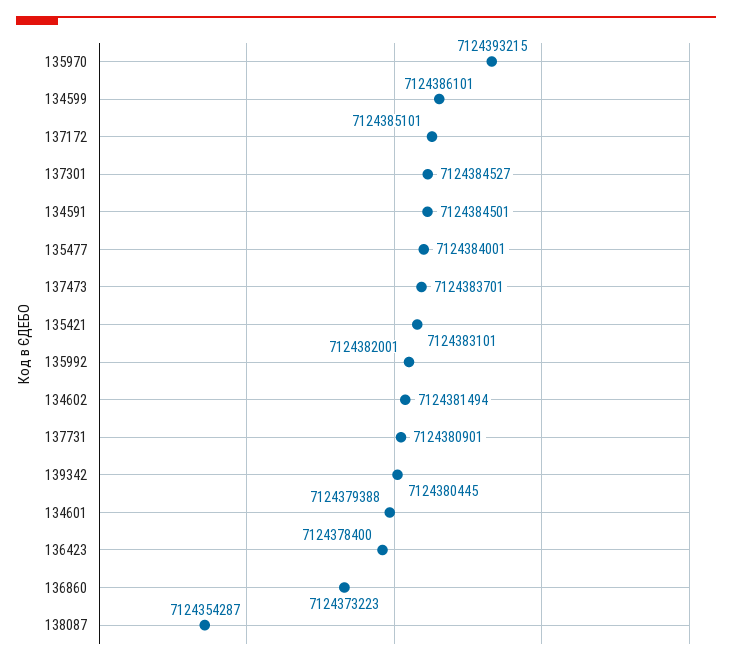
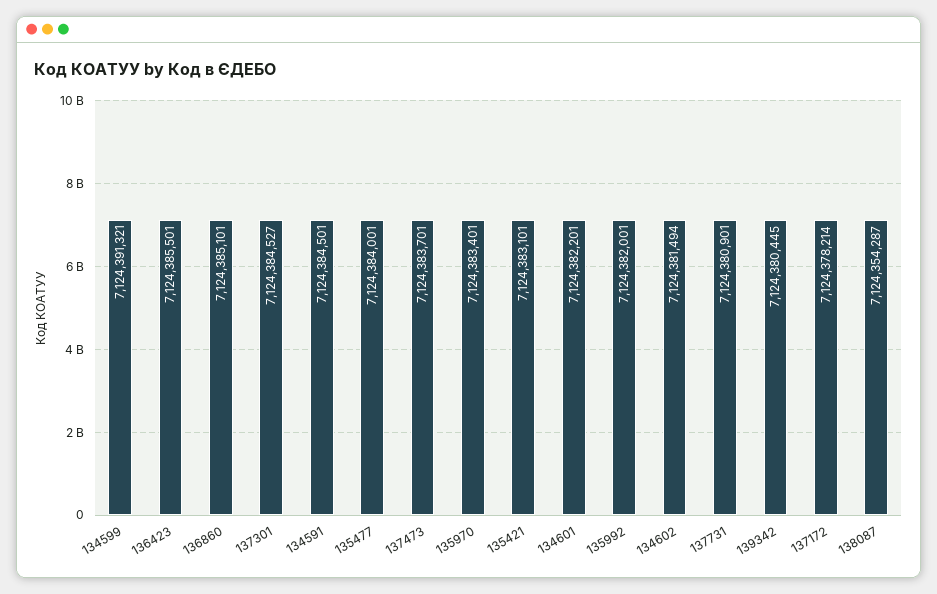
135970: 7124393215 -> 7124383401
134599: 7124386101 -> 7124391321
137172: 7124385101 -> 7124378214
134601: 7124379388 -> 7124382201
136423: 7124378400 -> 7124385501
136860: 7124373223 -> 7124385101

